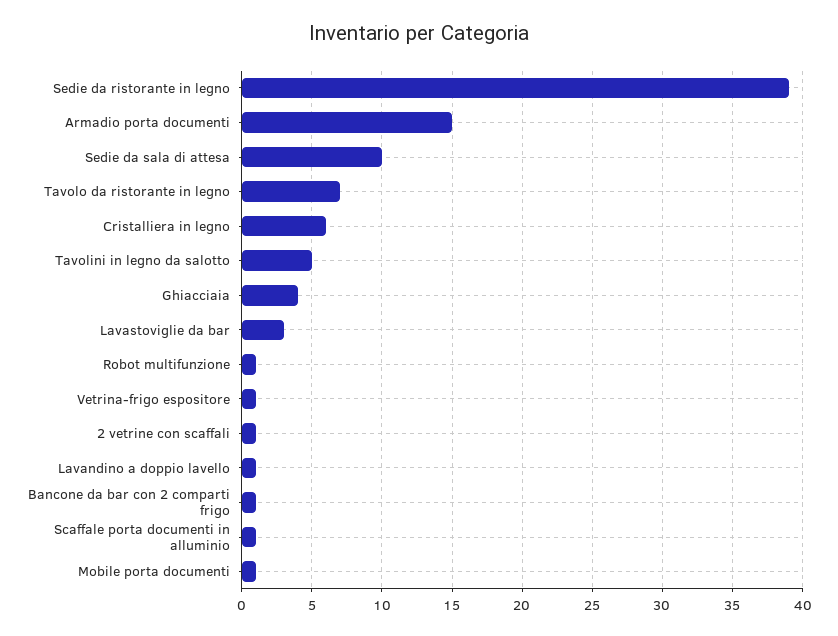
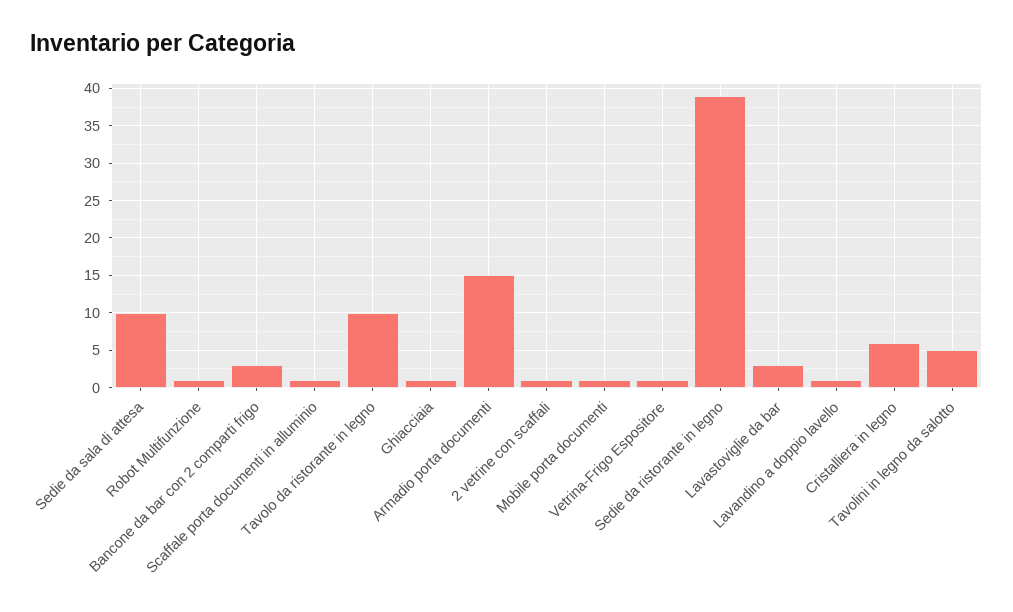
Tavolo da ristorante in legno: 7 -> 10
Ghiacciaia: 4 -> 1
Bancone da bar con 2 comparti frigo: 1 -> 3

